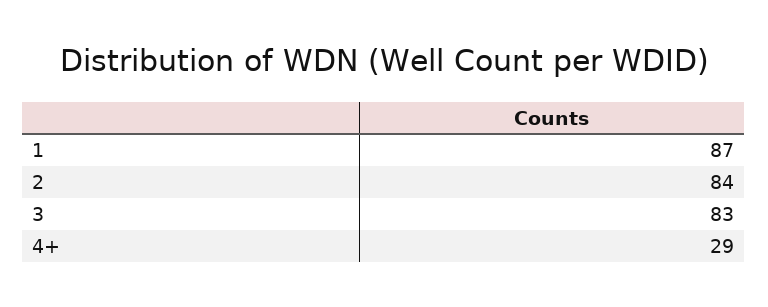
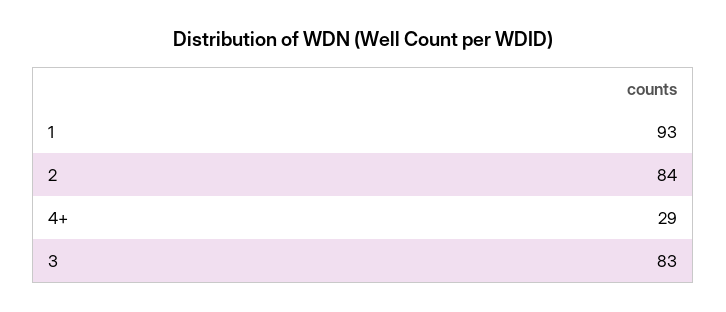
1: 87 -> 93

